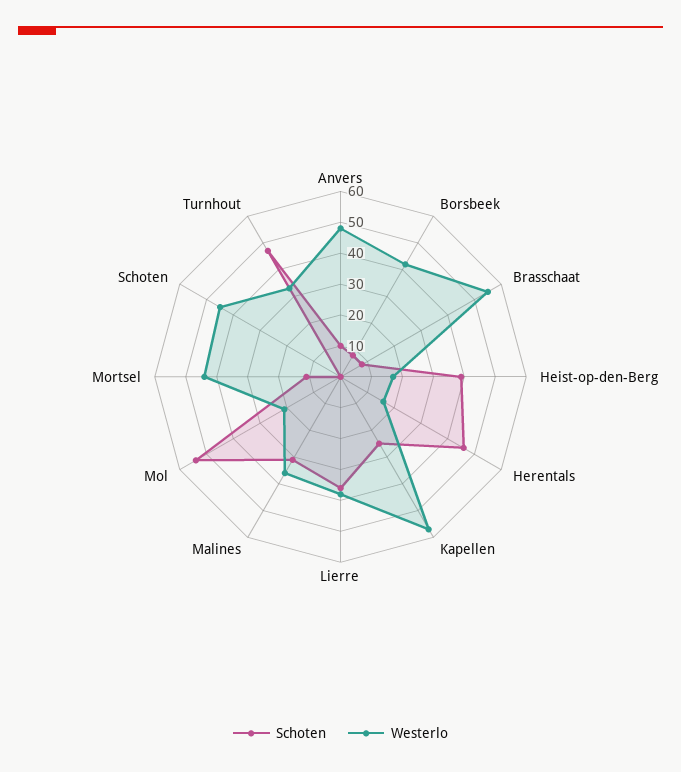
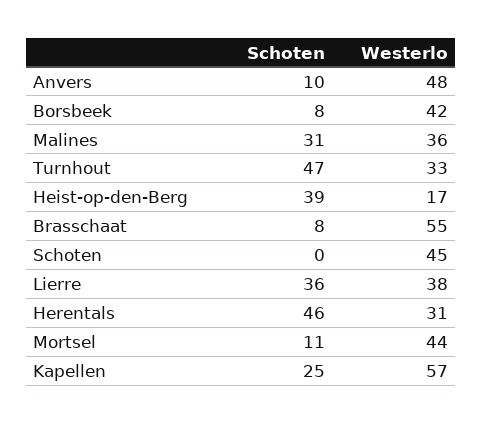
Westerlo, Herentals: 15 -> 31
Schoten, Mol: 55 -> none
Westerlo, Mol: 20 -> none

